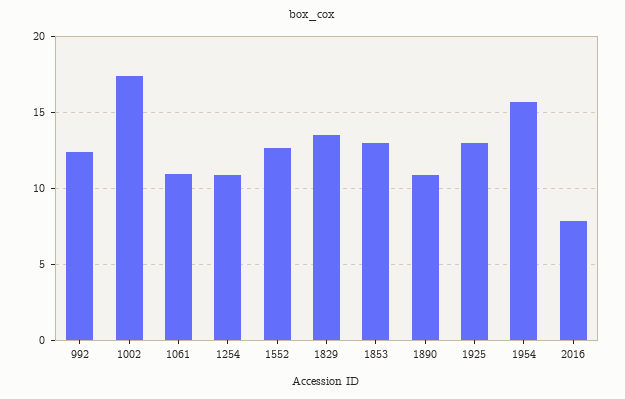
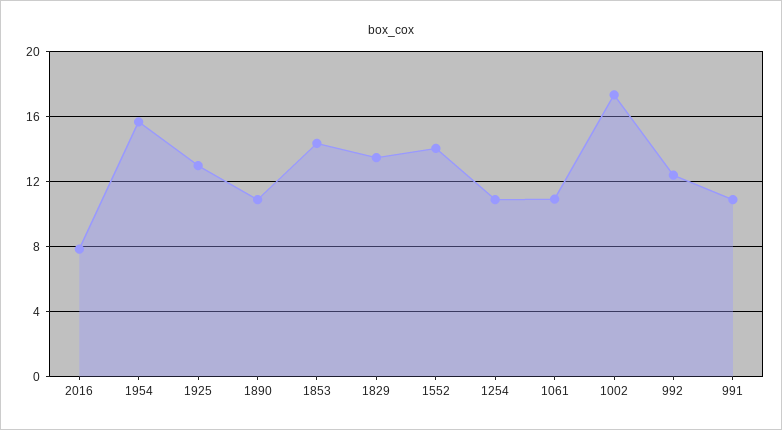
1552: 12.5 -> 14
1853: 13 -> 14.5
991: none -> 11

